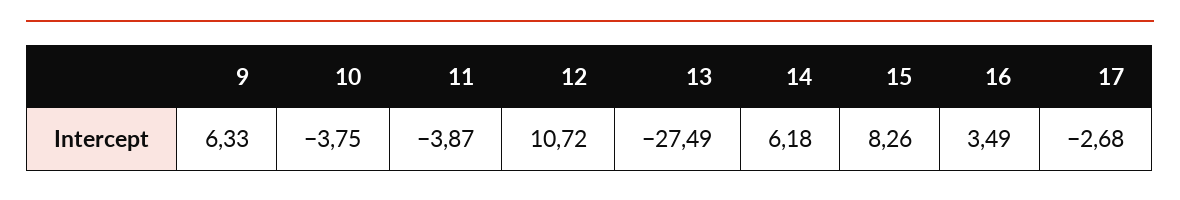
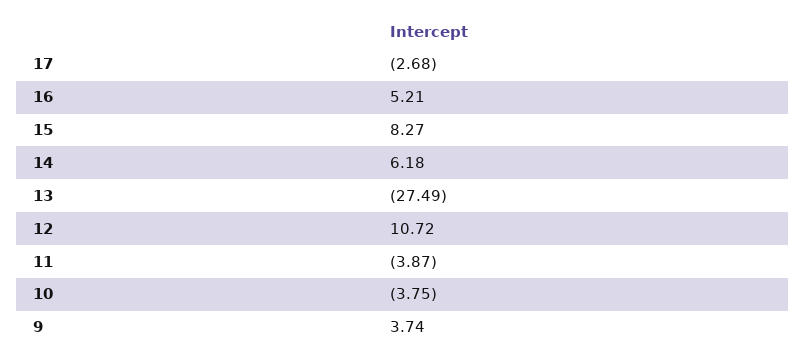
9: 6.33 -> 3.74
15: 8.26 -> 8.27
16: 3.49 -> 5.21

